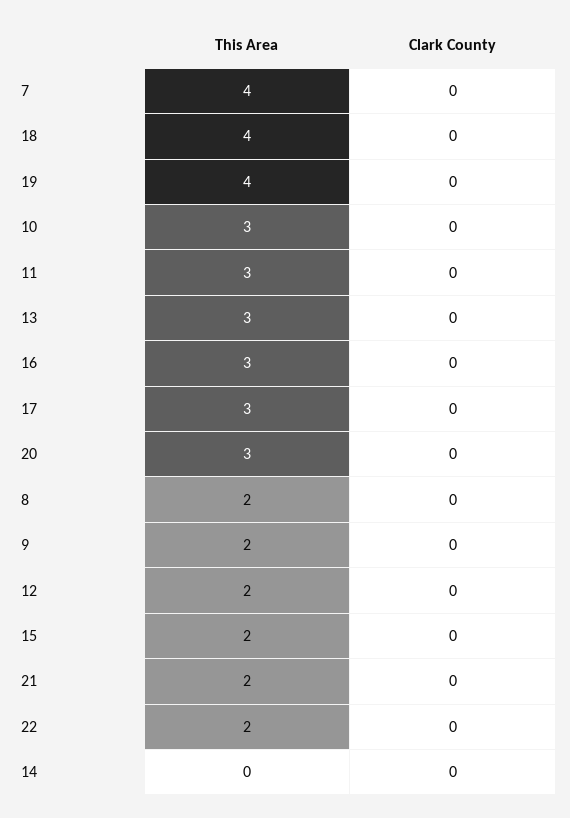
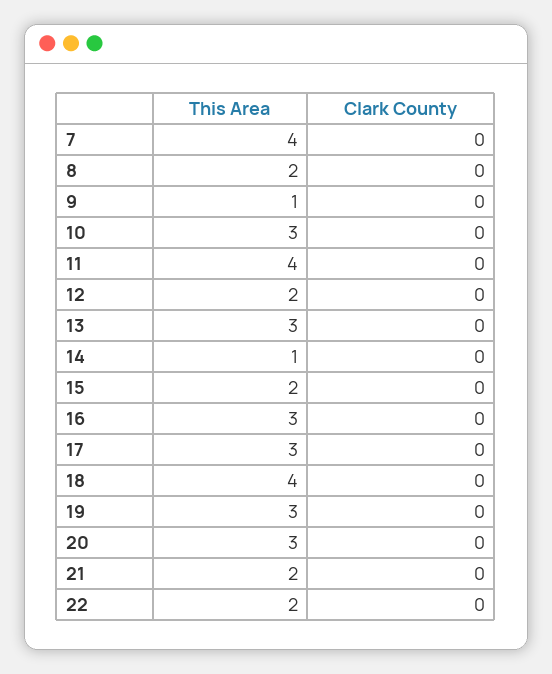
This Area, 19: 4 -> 3
This Area, 11: 3 -> 4
This Area, 9: 2 -> 1
This Area, 14: 0 -> 1

